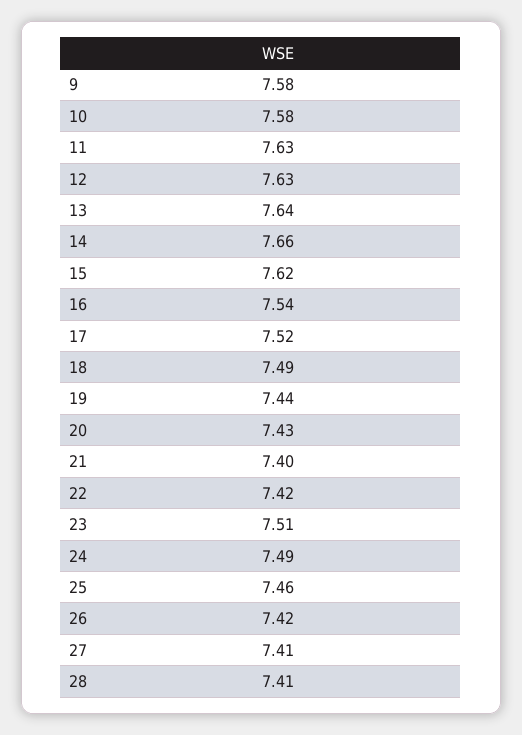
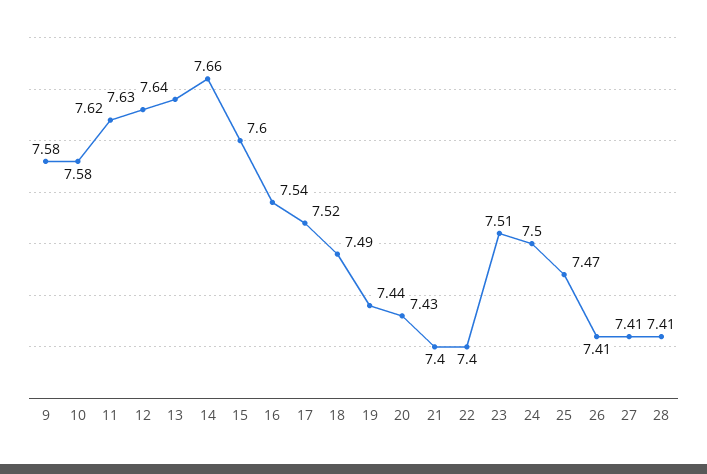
11: 7.63 -> 7.62
15: 7.62 -> 7.6
22: 7.42 -> 7.4
24: 7.49 -> 7.5
25: 7.46 -> 7.47
26: 7.42 -> 7.41

